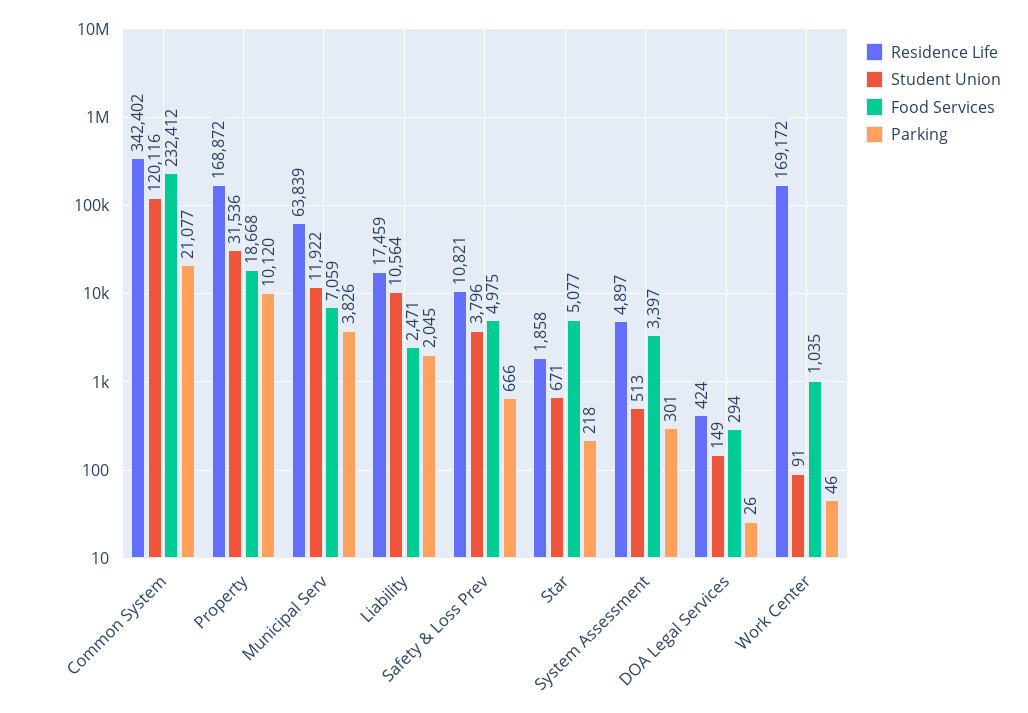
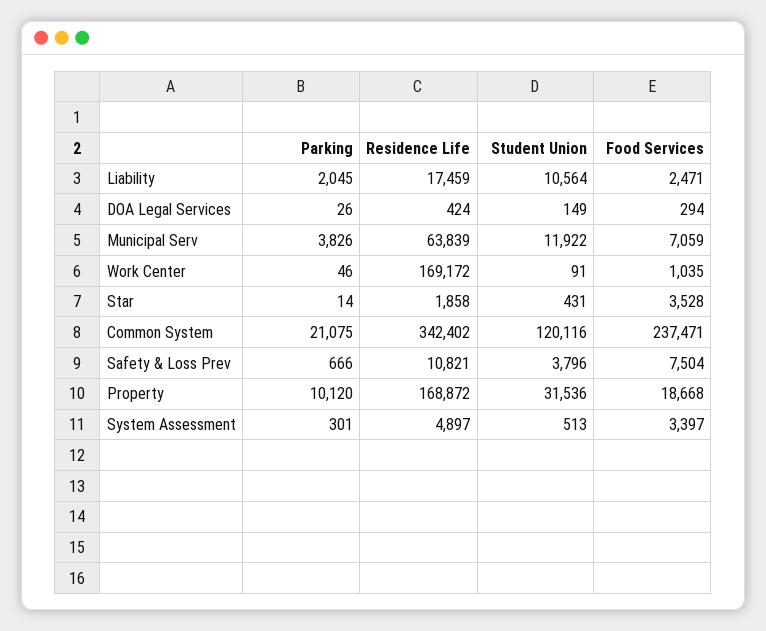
Food Services, Common System: 232412 -> 237471
Parking, Common System: 21077 -> 21075
Food Services, Safety & Loss Prev: 4975 -> 7504
Student Union, Star: 671 -> 431
Food Services, Star: 5077 -> 3528
Parking, Star: 218 -> 14

